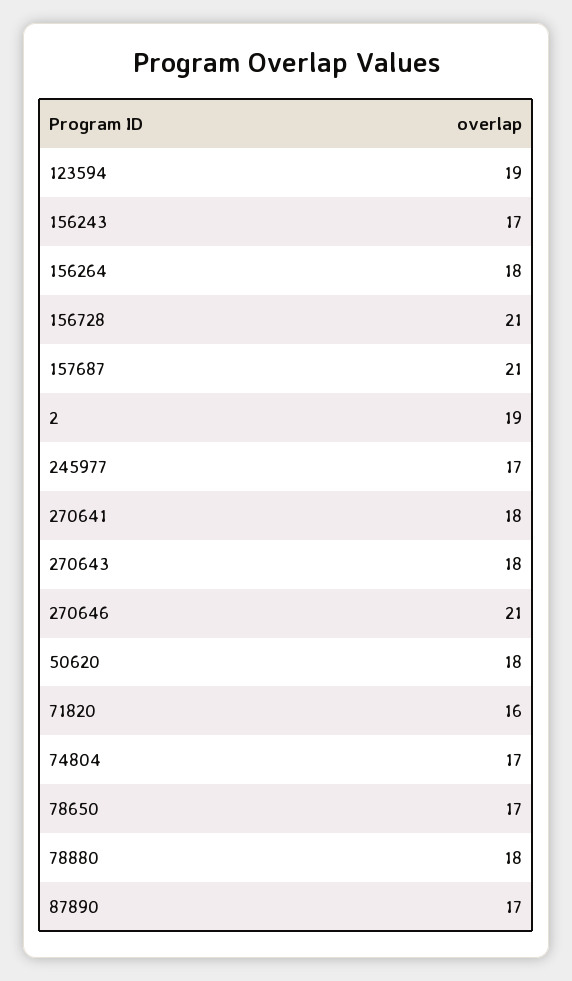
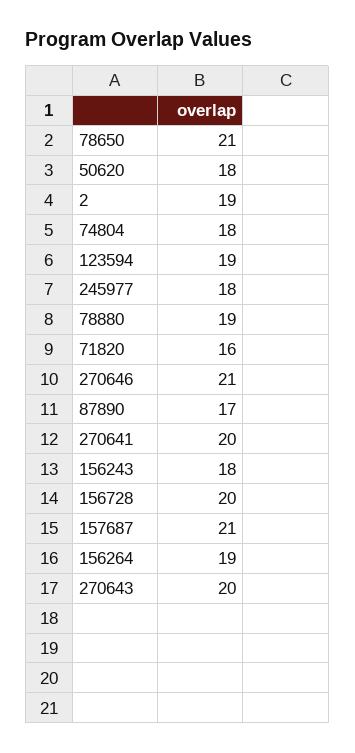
156243: 17 -> 18
156264: 18 -> 19
156728: 21 -> 20
245977: 17 -> 18
270641: 18 -> 20
270643: 18 -> 20
74804: 17 -> 18
78650: 17 -> 21
78880: 18 -> 19

